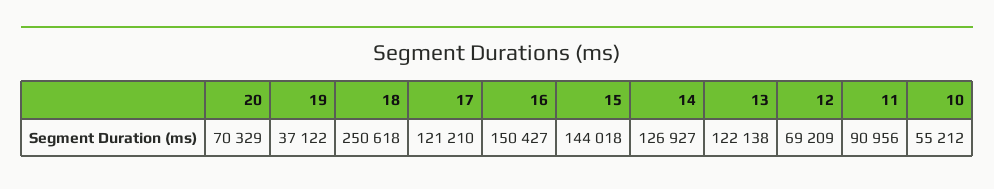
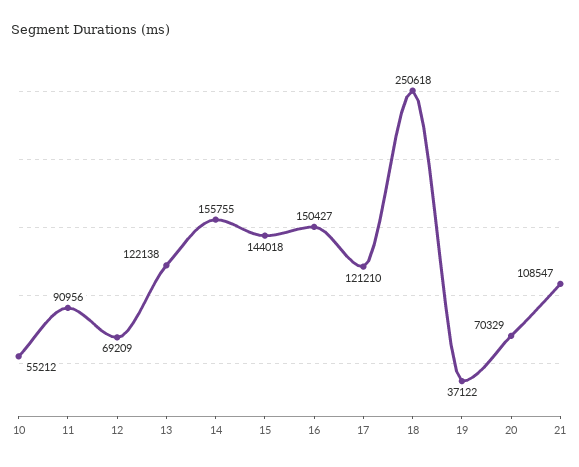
14: 126927 -> 155755
21: none -> 108547

